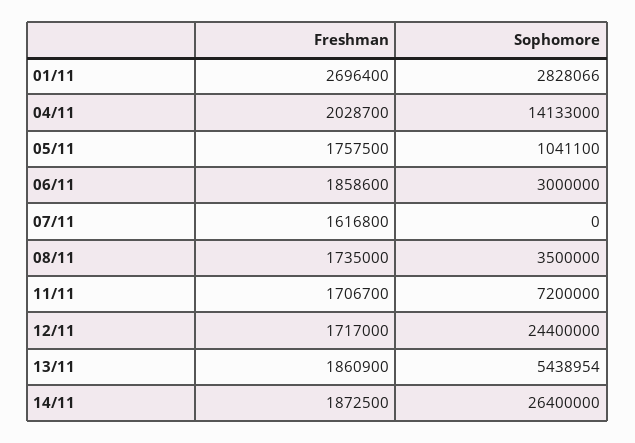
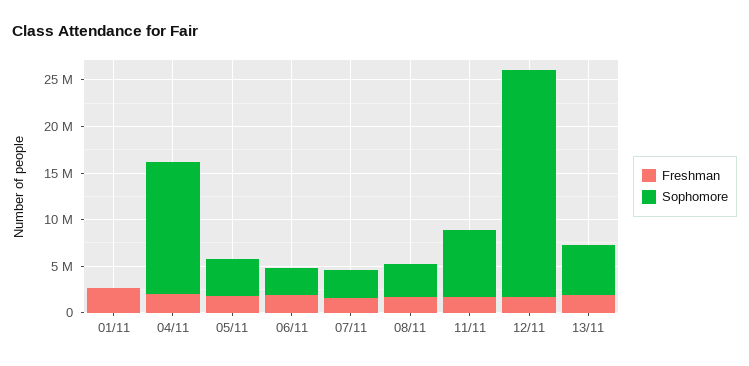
Sophomore, 01/11: 2828066 -> 0
Sophomore, 05/11: 1041100 -> 4000000
Sophomore, 07/11: 0 -> 3000000
Freshman, 14/11: 1872500 -> none
Sophomore, 14/11: 26400000 -> none

